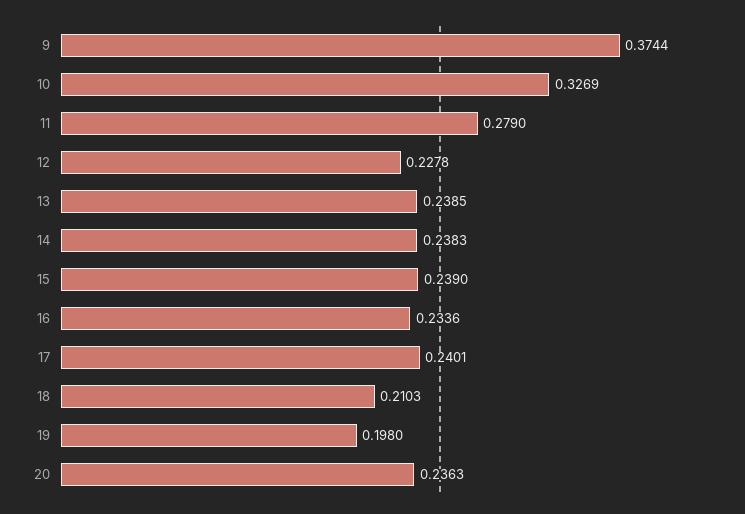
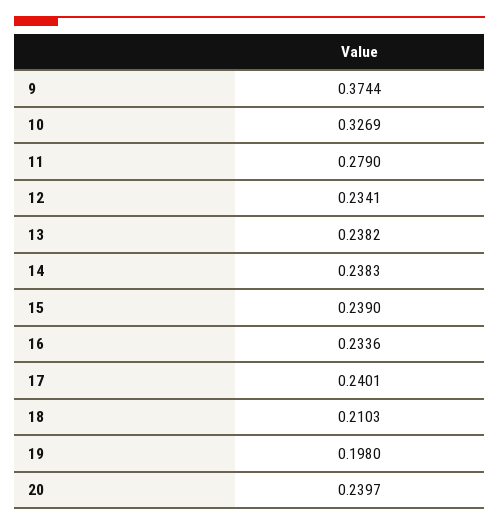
12: 0.2278 -> 0.2341
13: 0.2385 -> 0.2382
20: 0.2363 -> 0.2397

